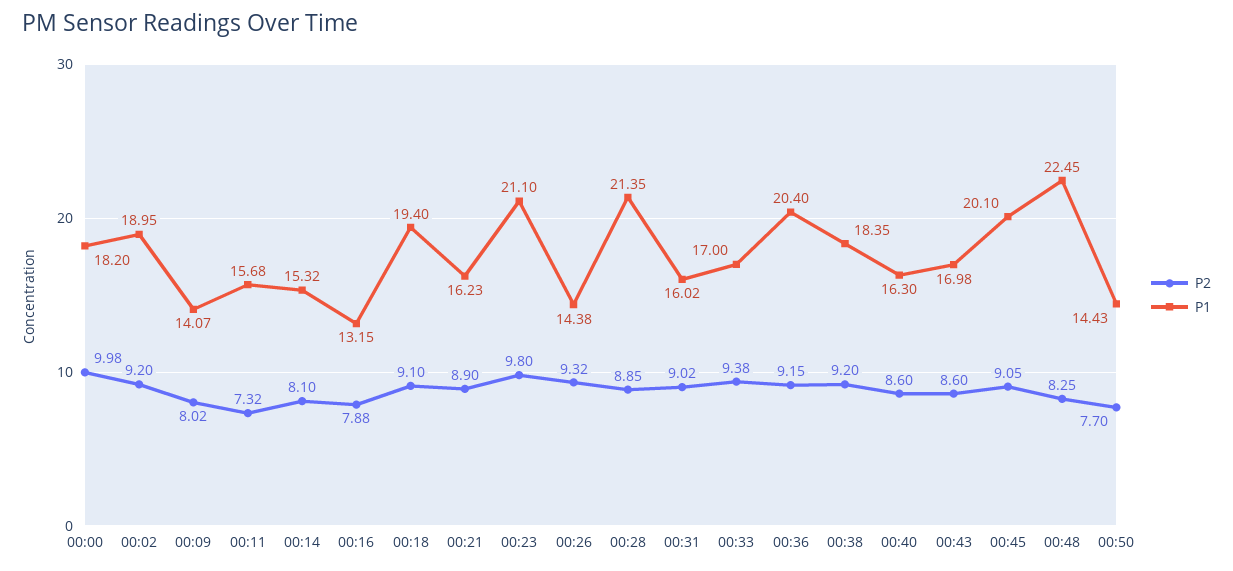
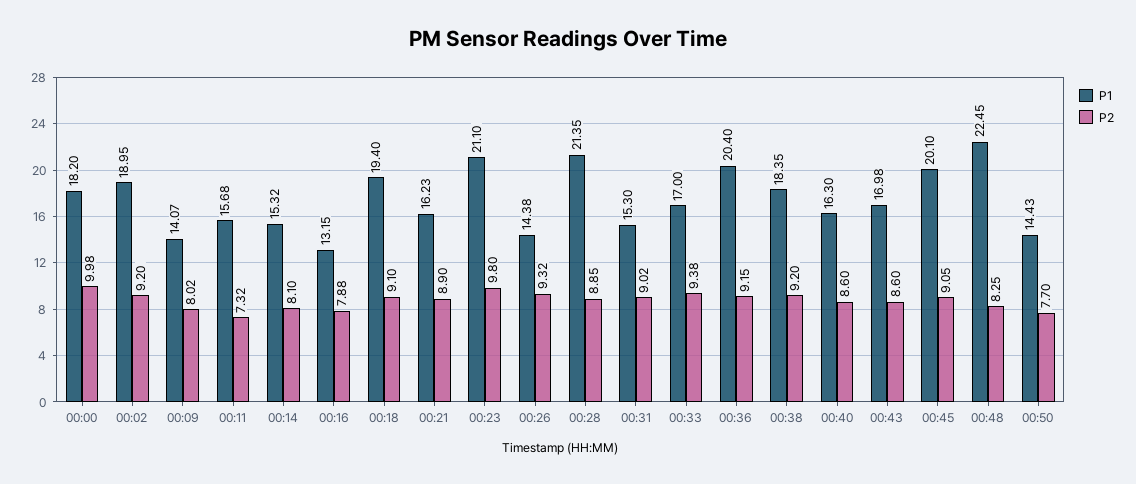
P1, 00:31: 16.02 -> 15.3

